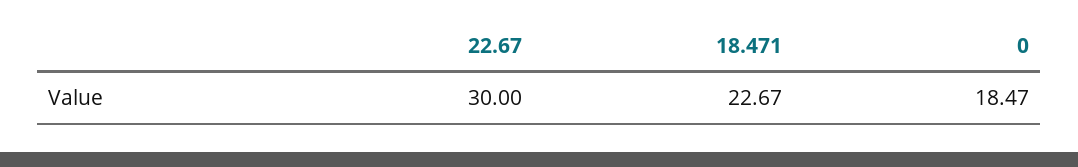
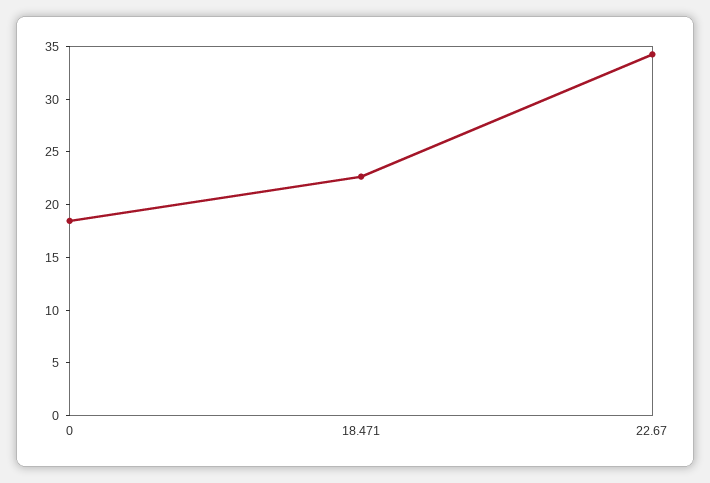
22.67: 30 -> 34

